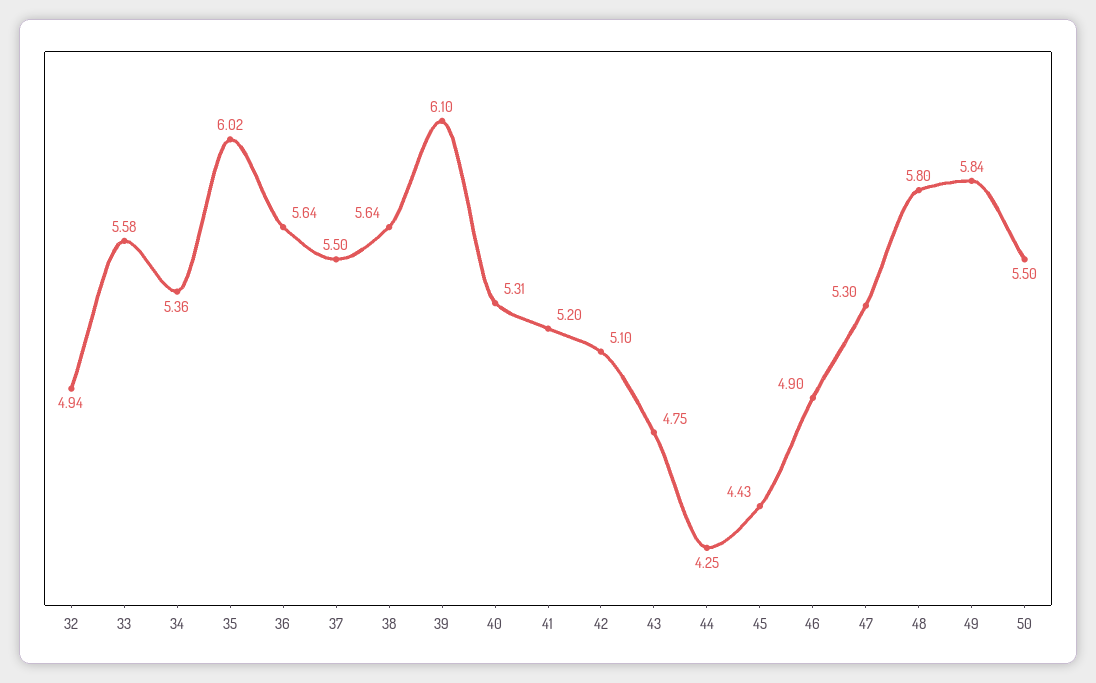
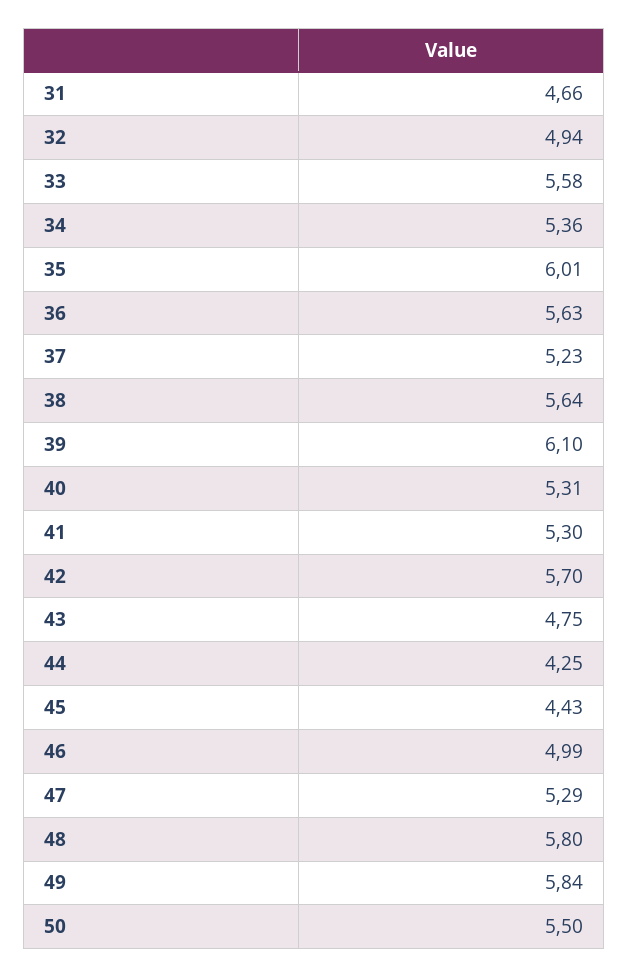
35: 6.02 -> 6.01
36: 5.64 -> 5.63
37: 5.5 -> 5.23
41: 5.2 -> 5.3
42: 5.1 -> 5.7
46: 4.9 -> 4.99
47: 5.3 -> 5.29
31: none -> 4.66

